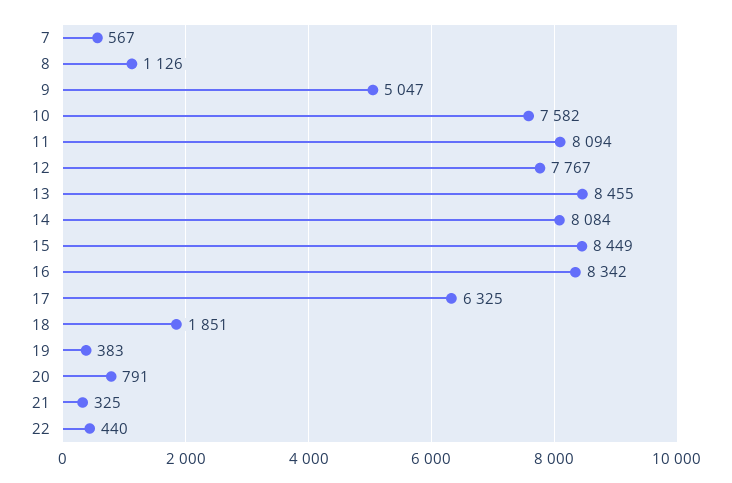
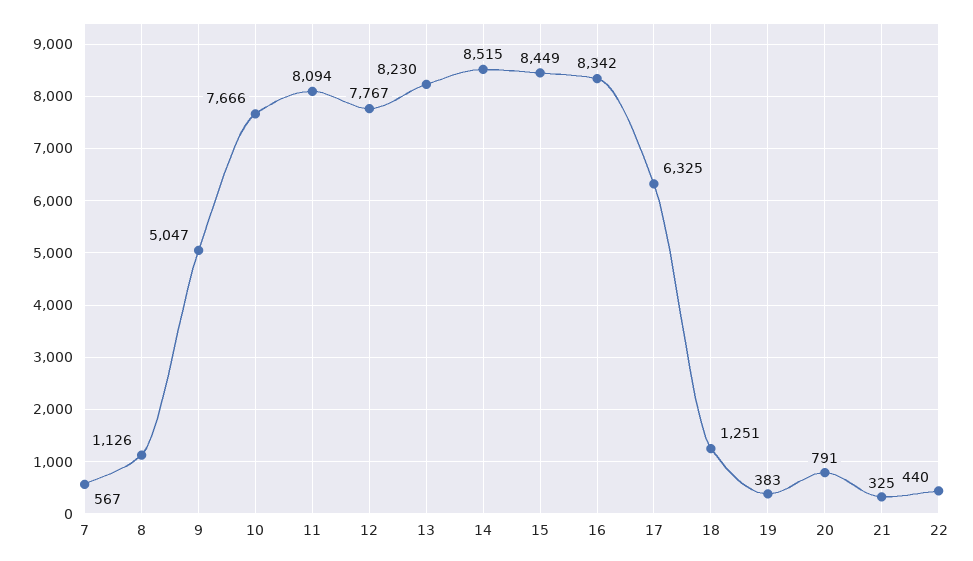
10: 7582 -> 7666
13: 8455 -> 8230
14: 8084 -> 8515
18: 1851 -> 1251

